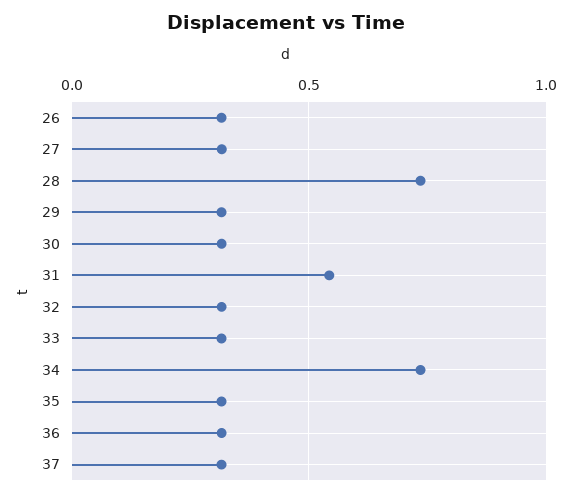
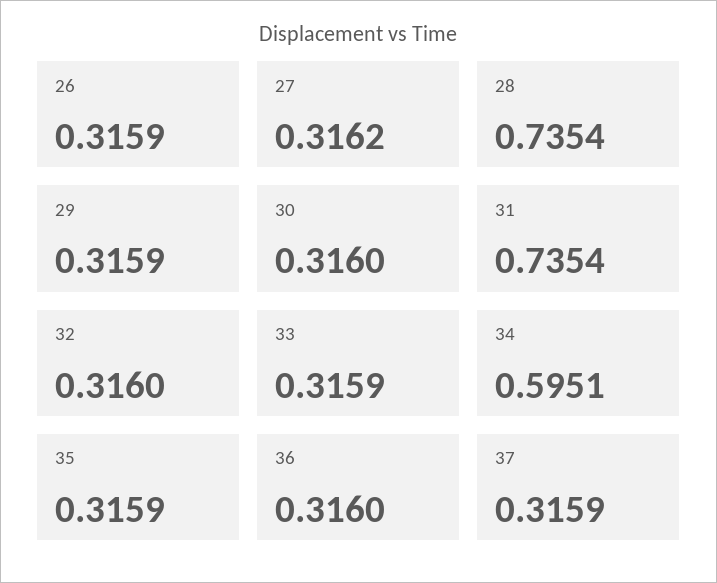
31: 0.55 -> 0.7354
34: 0.75 -> 0.5951

